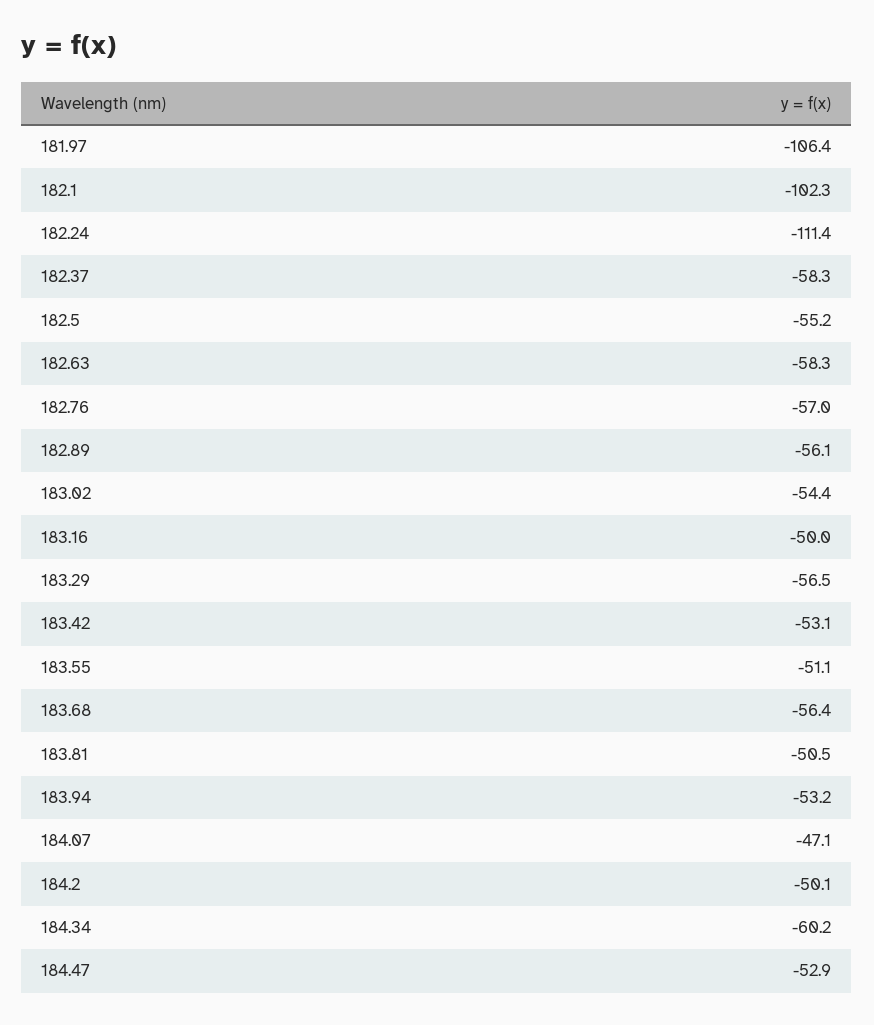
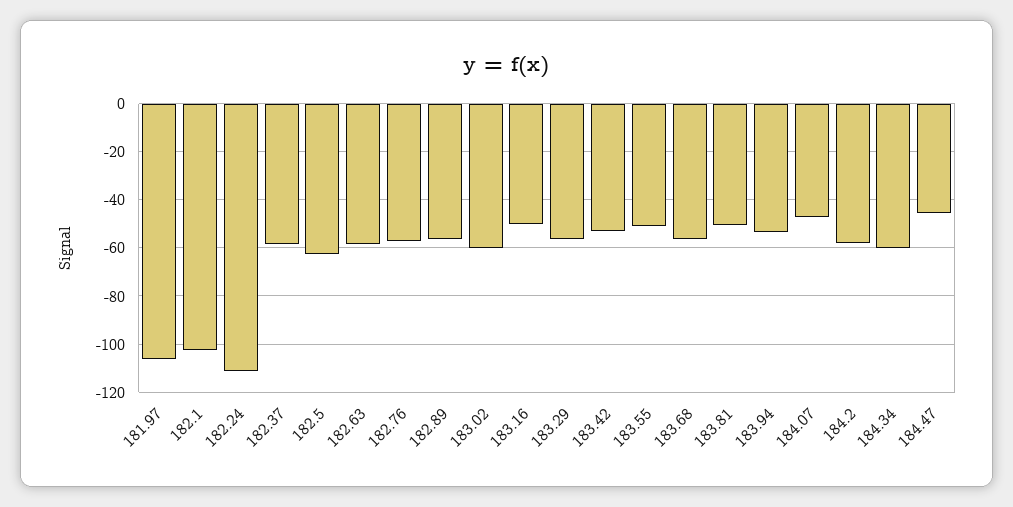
182.5: -55.2 -> -62.5
183.02: -54.4 -> -60
184.2: -50.1 -> -57.5
184.47: -52.9 -> -45

